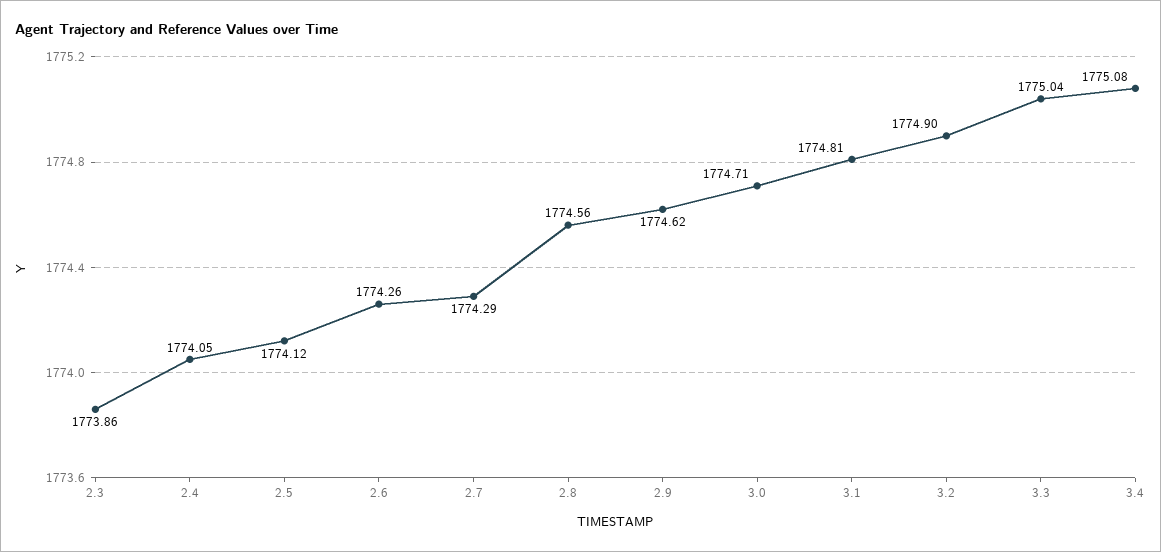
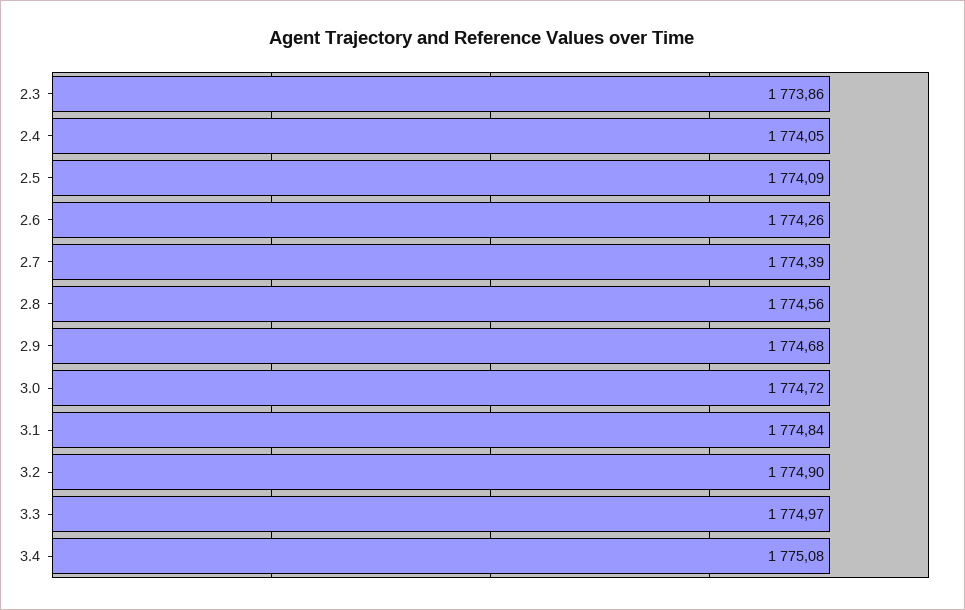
2.5: 1774.12 -> 1774.09
2.7: 1774.29 -> 1774.39
2.9: 1774.62 -> 1774.68
3.0: 1774.71 -> 1774.72
3.1: 1774.81 -> 1774.84
3.3: 1775.04 -> 1774.97

